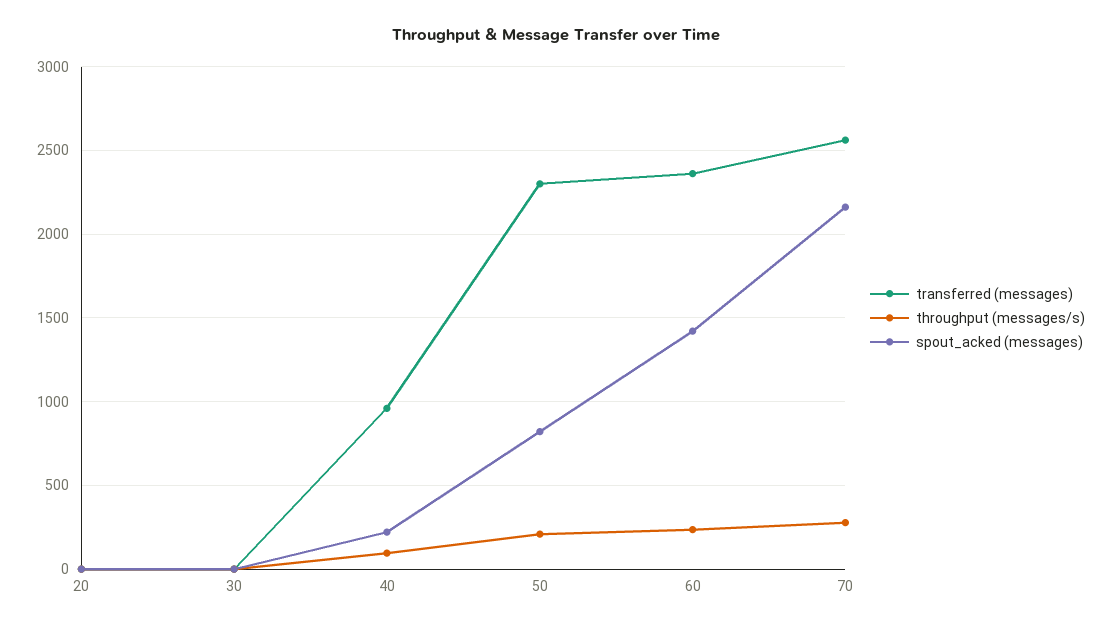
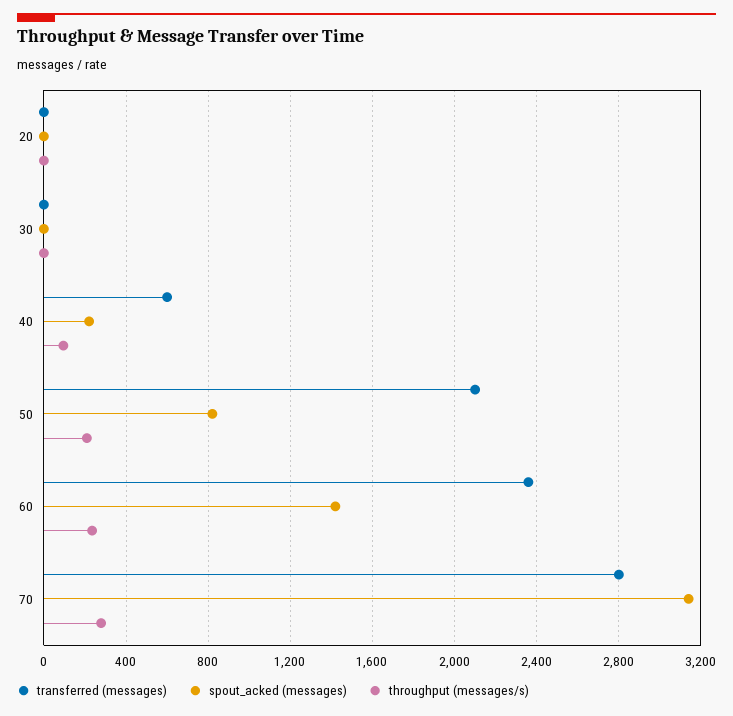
transferred (messages), 40: 950 -> 600
transferred (messages), 50: 2300 -> 2100
transferred (messages), 70: 2550 -> 2800
spout_acked (messages), 70: 2150 -> 3150

